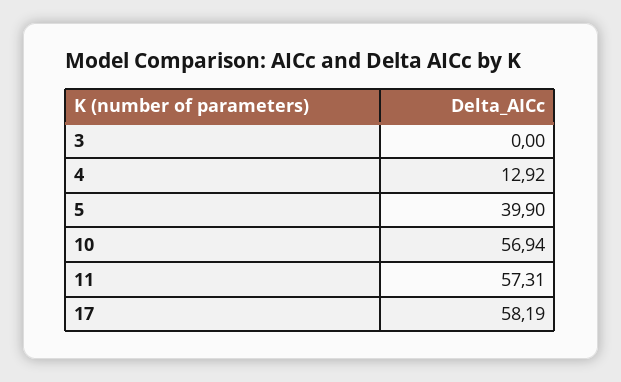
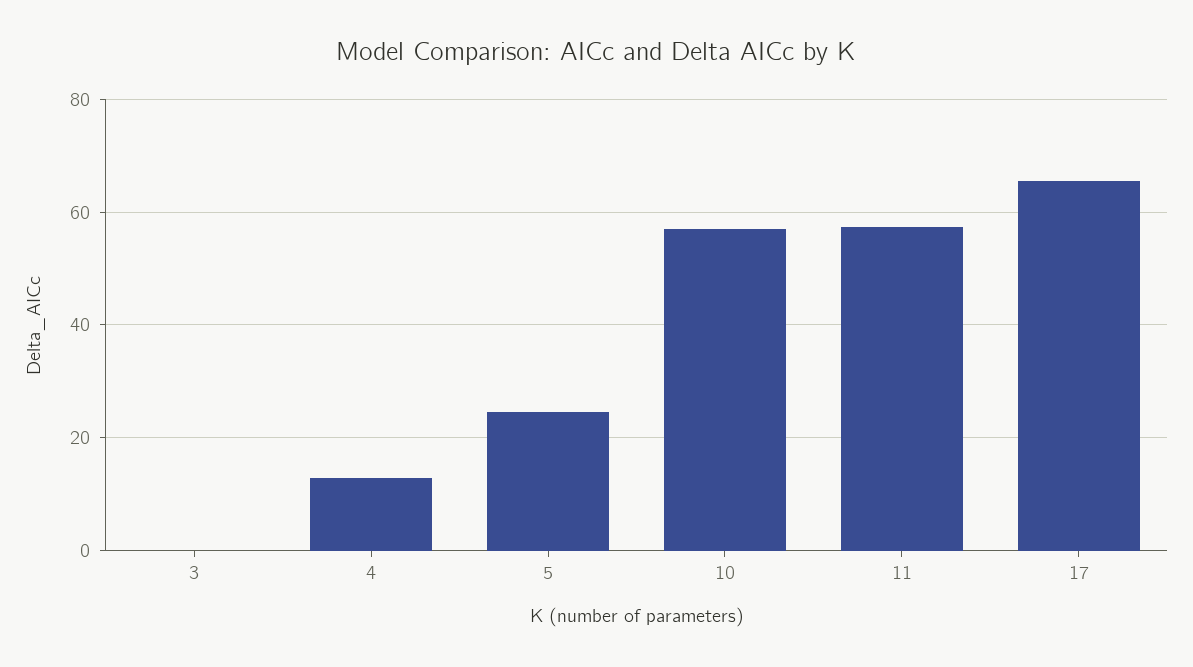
5: 39.9 -> 24
17: 58.19 -> 66

